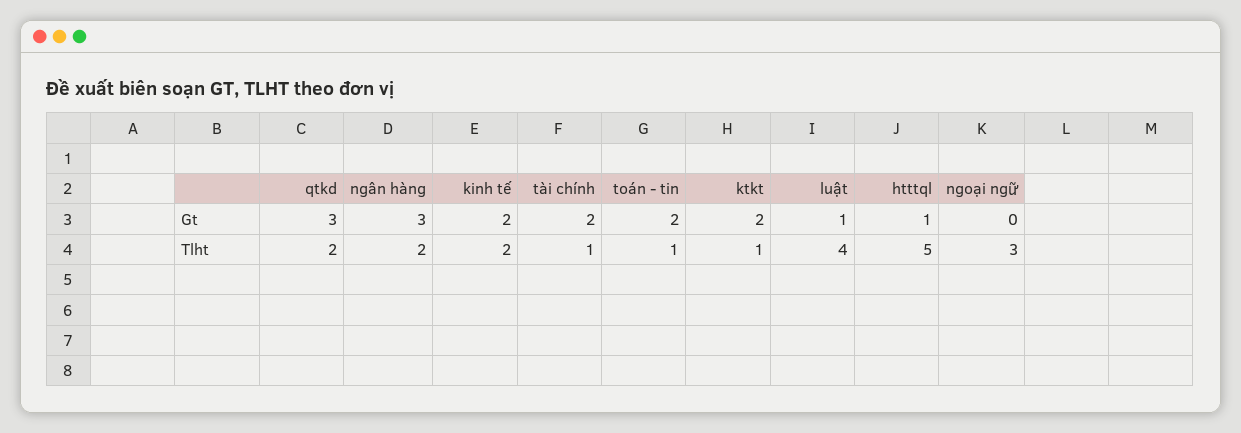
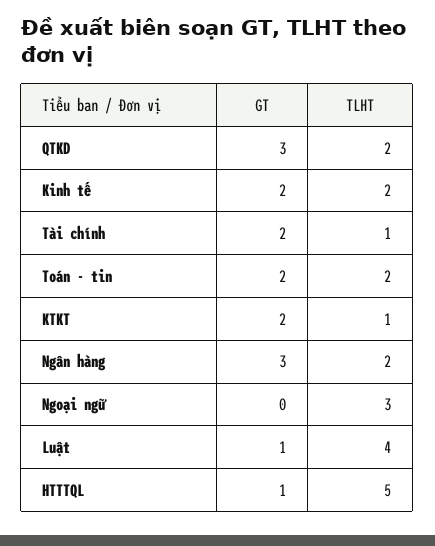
toán - tin, Tlht: 1 -> 2

